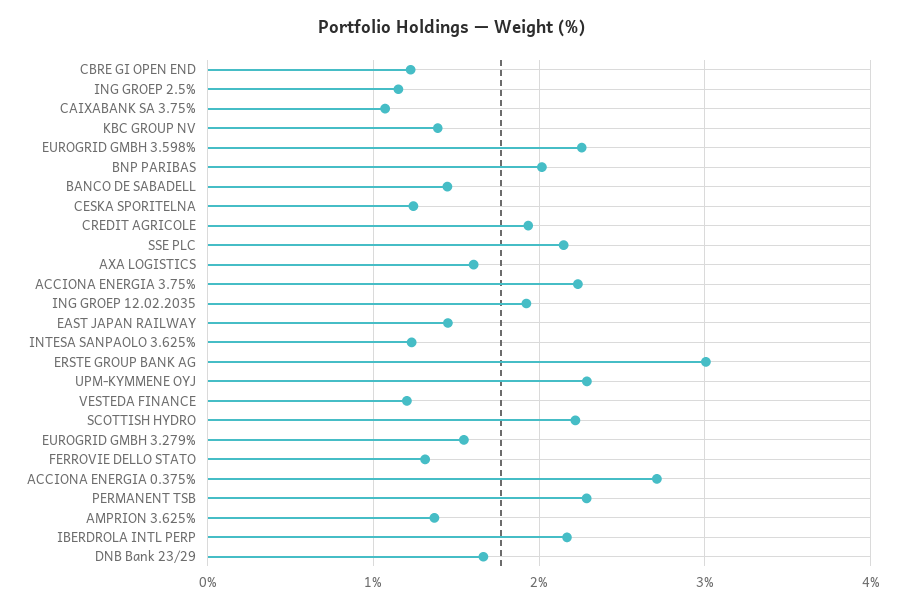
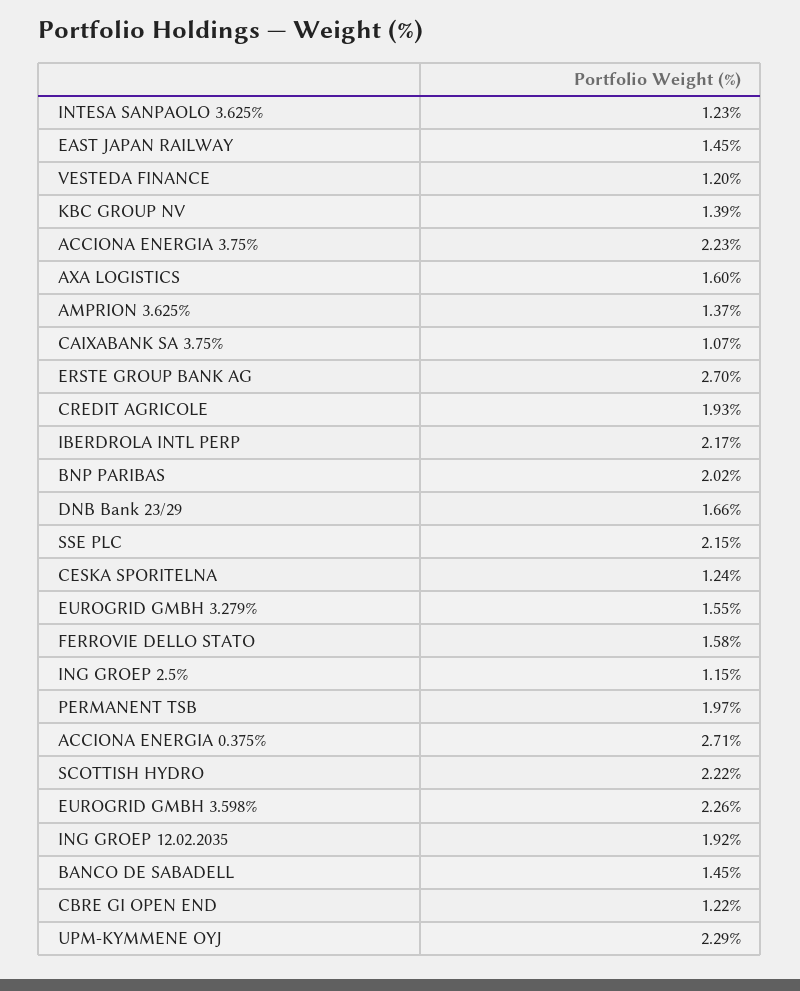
ERSTE GROUP BANK AG: 3 -> 2.7
FERROVIE DELLO STATO: 1.3 -> 1.58
PERMANENT TSB: 2.3 -> 1.97

